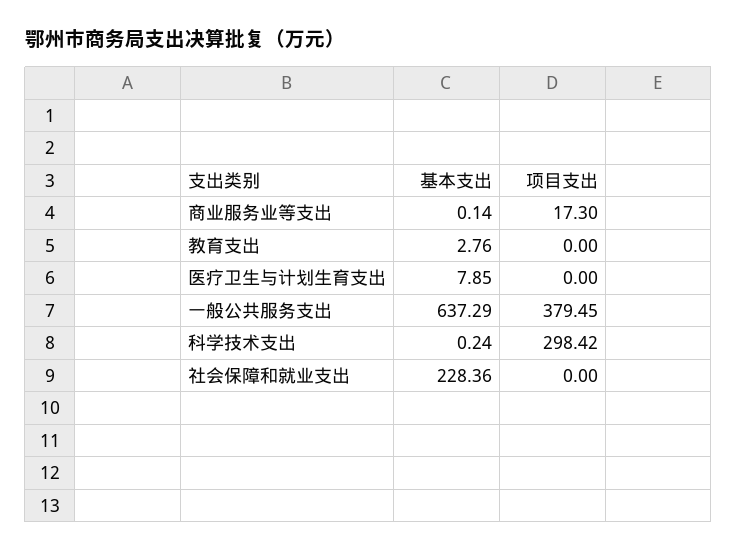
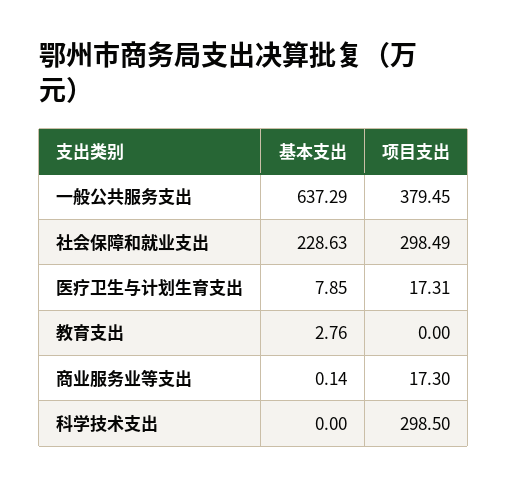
项目支出, 医疗卫生与计划生育支出: 0 -> 17.31
基本支出, 科学技术支出: 0.24 -> 0
项目支出, 科学技术支出: 298.42 -> 298.5
基本支出, 社会保障和就业支出: 228.36 -> 228.63
项目支出, 社会保障和就业支出: 0 -> 298.49

